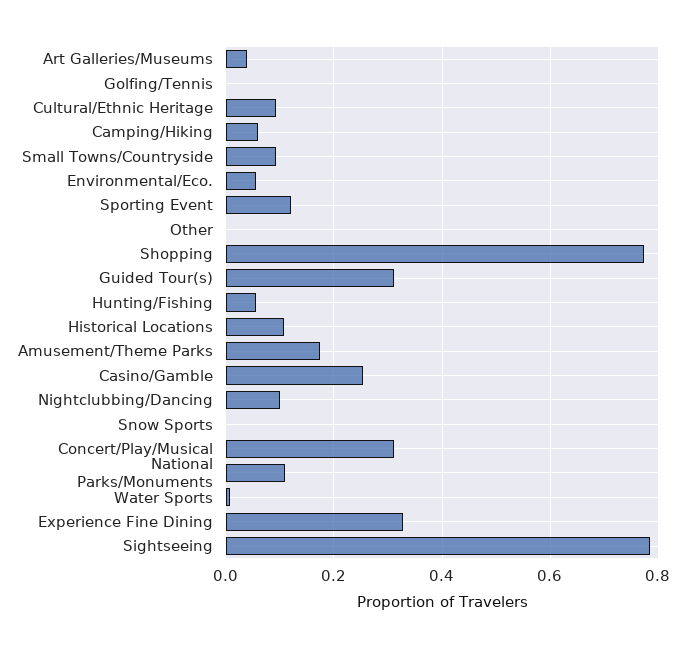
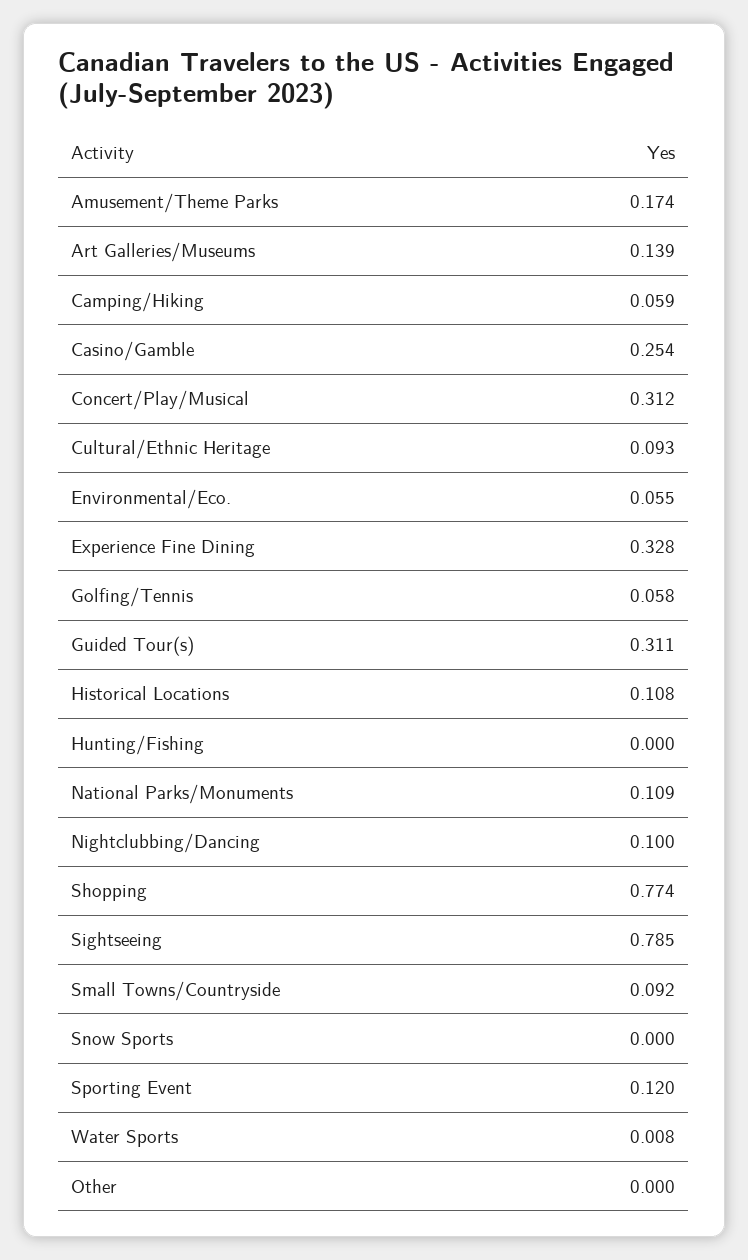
Art Galleries/Museums: 0.04 -> 0.139
Golfing/Tennis: 0 -> 0.058
Hunting/Fishing: 0.06 -> 0

